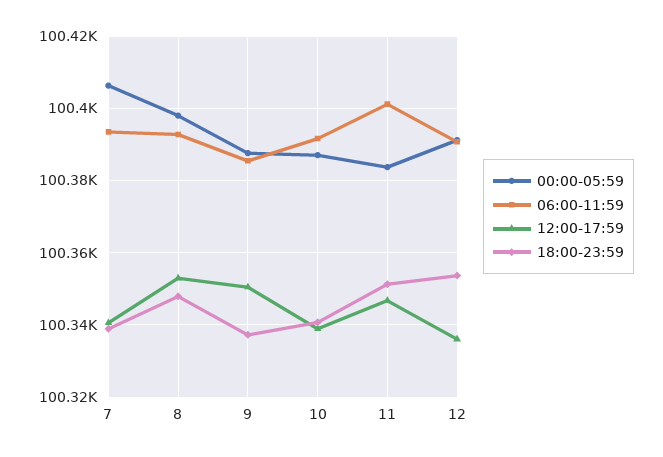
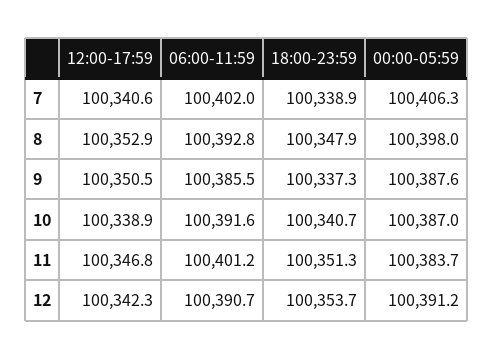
06:00-11:59, 7: 100394 -> 100402
12:00-17:59, 12: 100336 -> 100342.3

